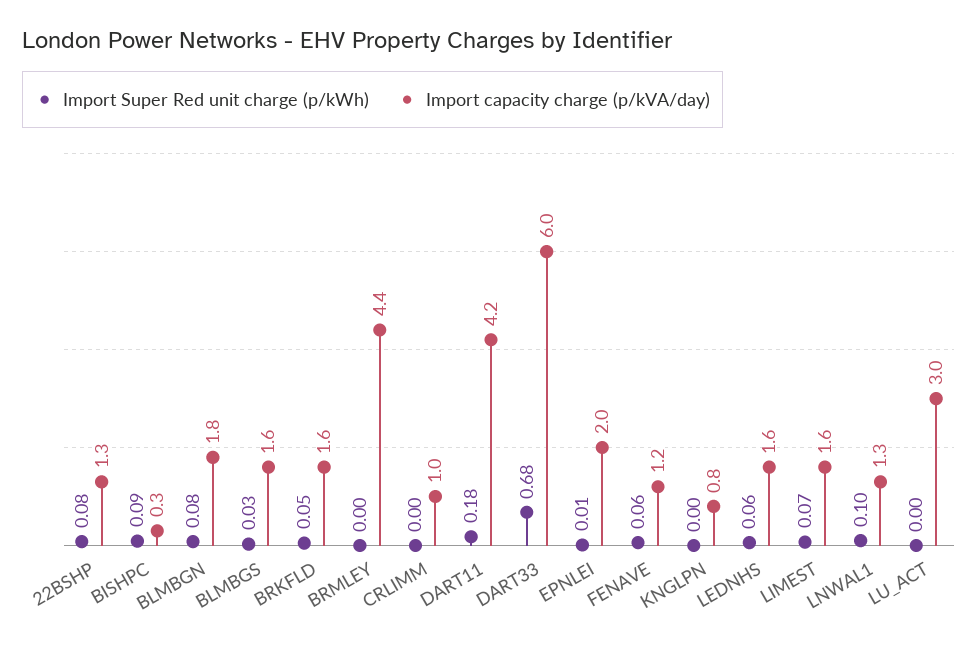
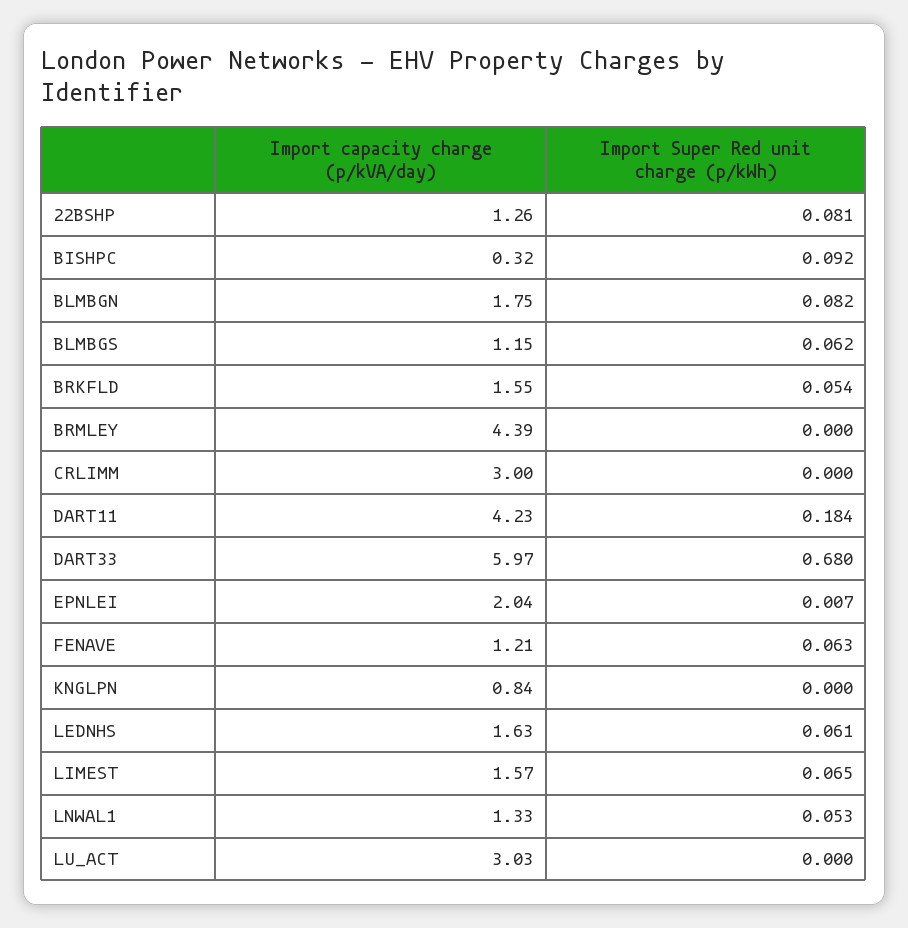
Import Super Red unit charge (p/kWh), BLMBGS: 0.03 -> 0.062
Import capacity charge (p/kVA/day), BLMBGS: 1.6 -> 1.15
Import capacity charge (p/kVA/day), CRLIMM: 1 -> 3
Import Super Red unit charge (p/kWh), LNWAL1: 0.1 -> 0.053

